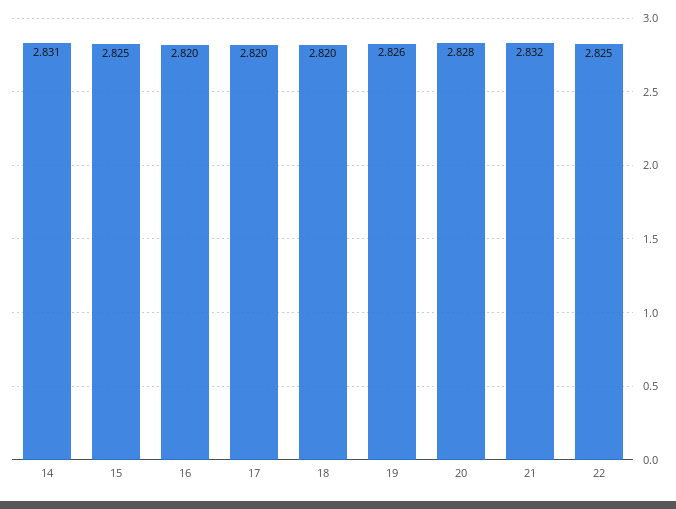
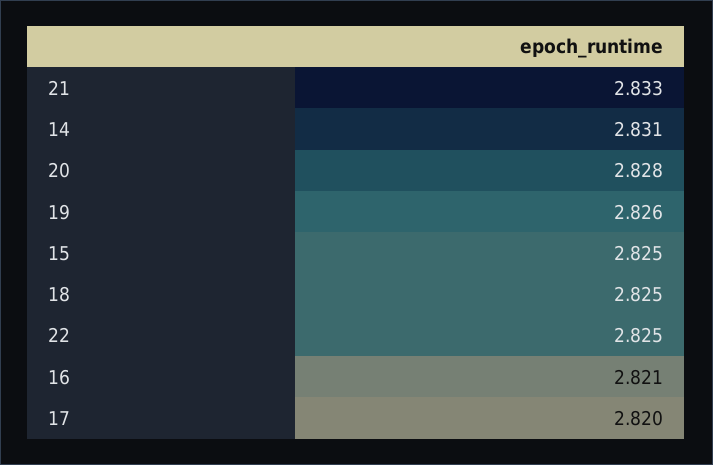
16: 2.82 -> 2.821
18: 2.82 -> 2.825
21: 2.832 -> 2.833

